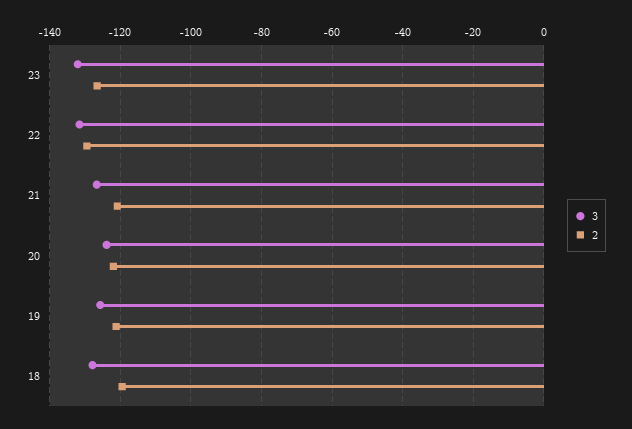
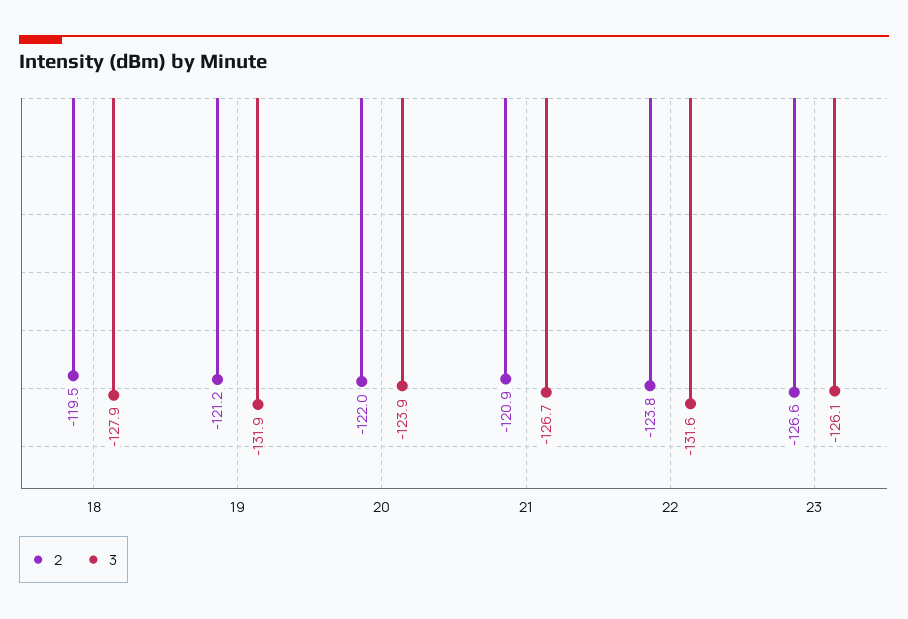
3, 23: -132 -> -126.1
2, 22: -130 -> -123.8
3, 19: -126 -> -131.9

